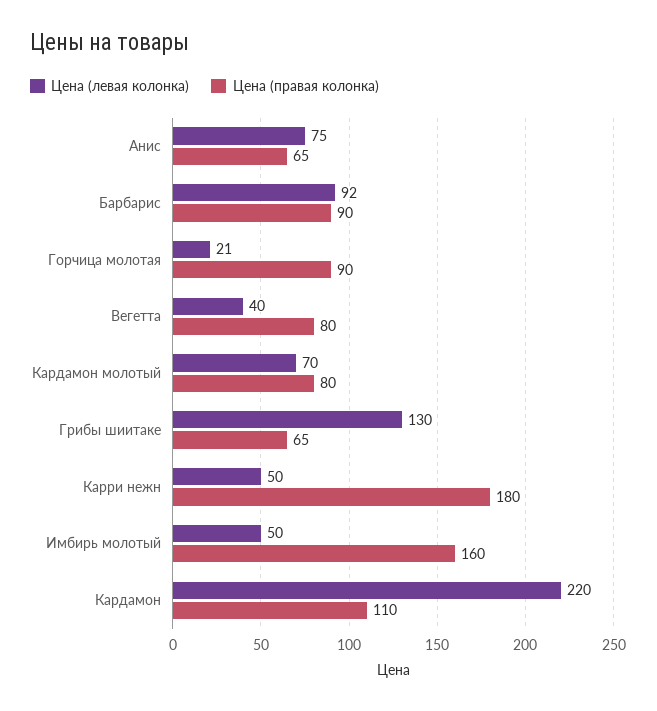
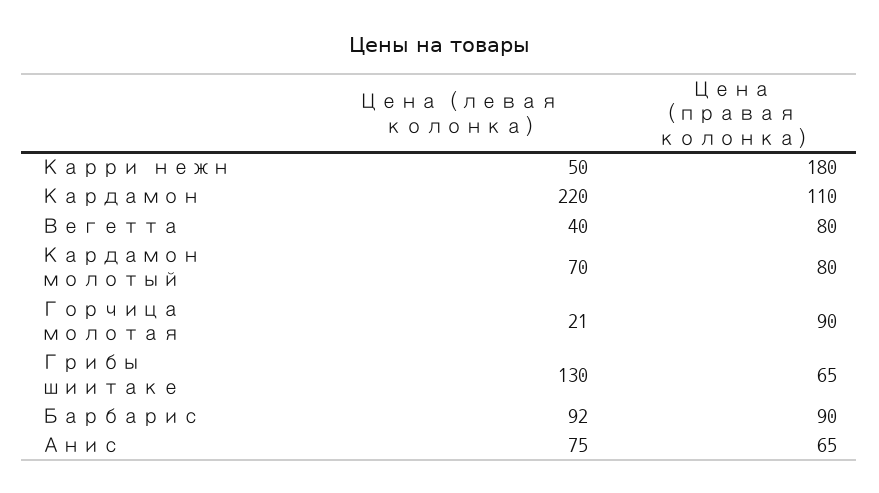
Цена (левая колонка), Имбирь молотый: 50 -> none
Цена (правая колонка), Имбирь молотый: 160 -> none

